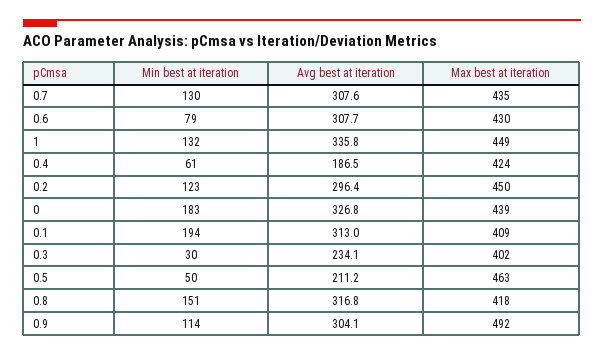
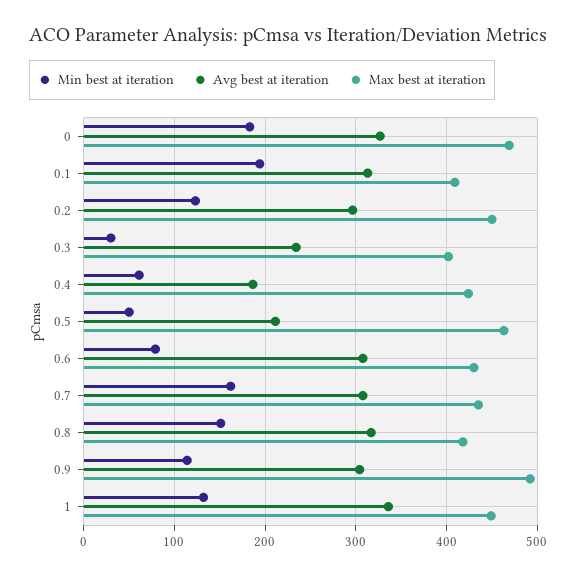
Min best at iteration, 0.7: 130 -> 160
Max best at iteration, 0: 439 -> 470

